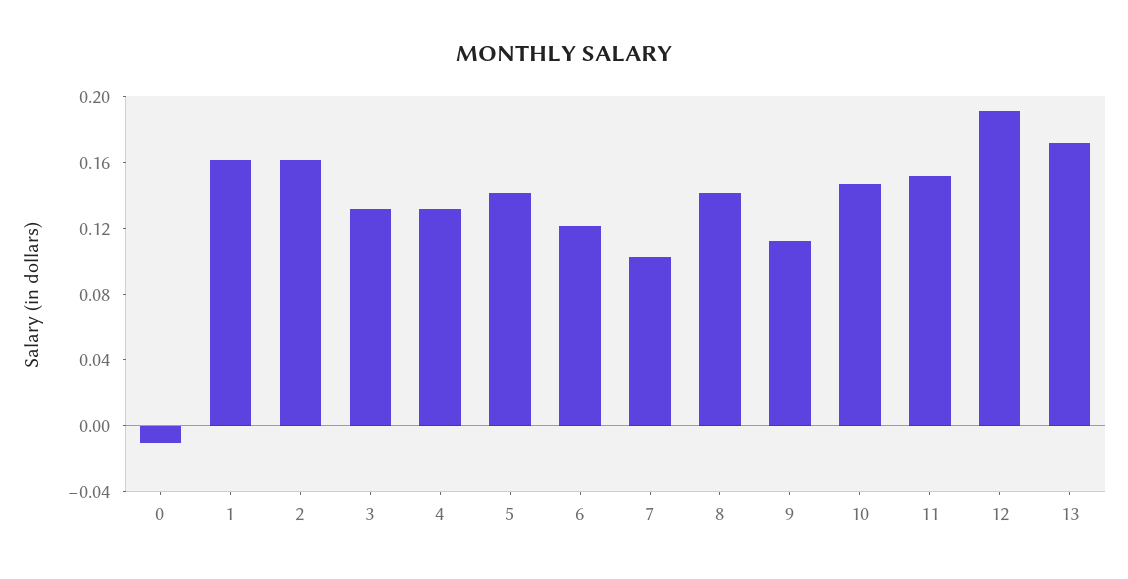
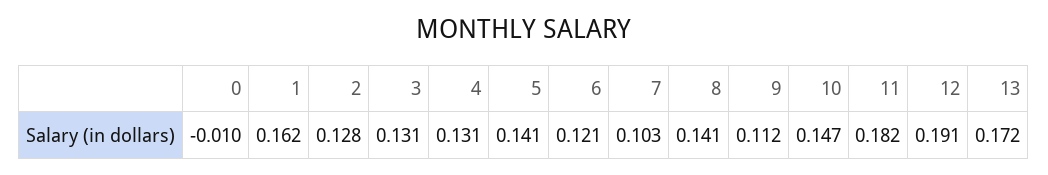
2: 0.16 -> 0.128
11: 0.15 -> 0.182

